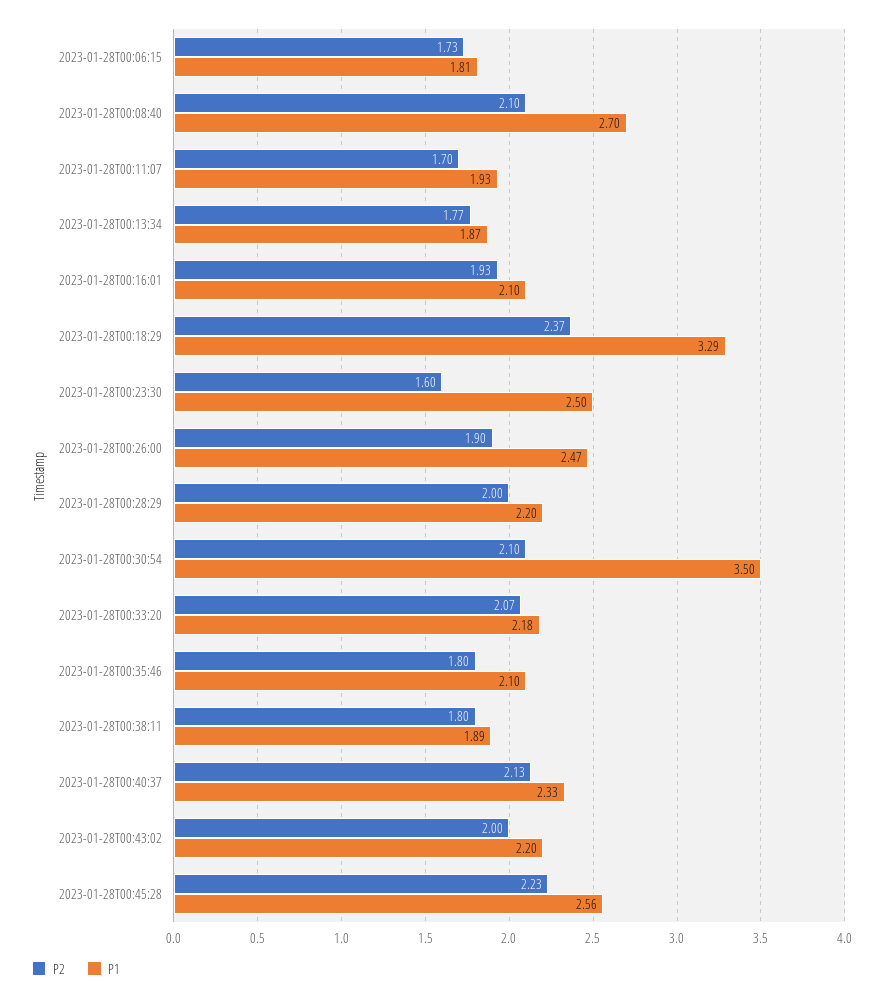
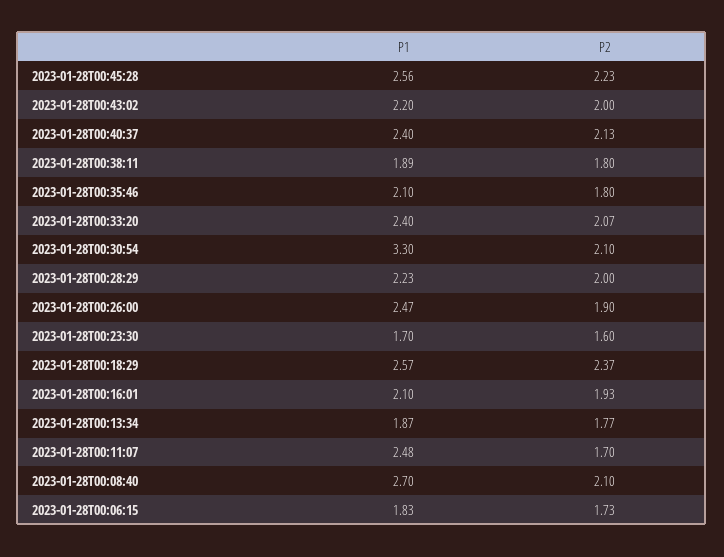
P1, 2023-01-28T00:06:15: 1.81 -> 1.83
P1, 2023-01-28T00:11:07: 1.93 -> 2.48
P1, 2023-01-28T00:18:29: 3.29 -> 2.57
P1, 2023-01-28T00:23:30: 2.5 -> 1.7
P1, 2023-01-28T00:28:29: 2.2 -> 2.23
P1, 2023-01-28T00:30:54: 3.5 -> 3.3
P1, 2023-01-28T00:33:20: 2.18 -> 2.4
P1, 2023-01-28T00:40:37: 2.33 -> 2.4

